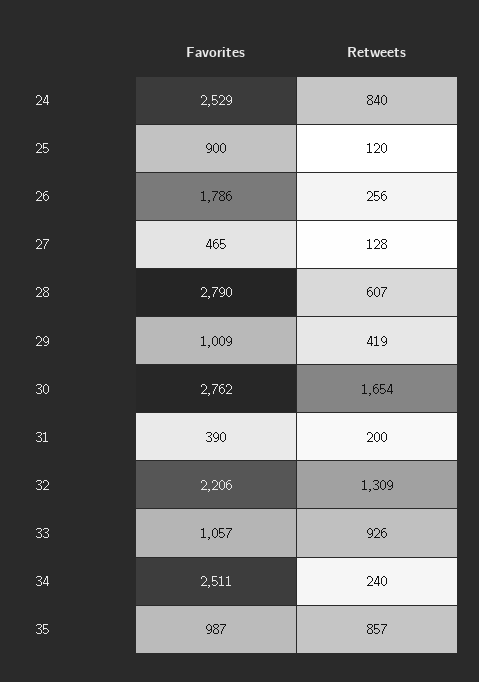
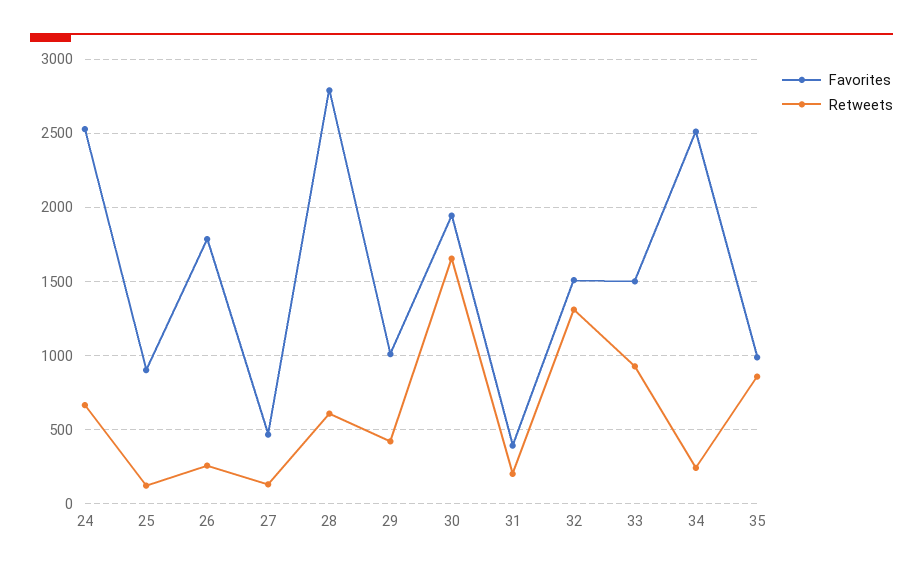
Retweets, 24: 840 -> 650
Favorites, 30: 2762 -> 1950
Favorites, 32: 2206 -> 1500
Favorites, 33: 1057 -> 1500

